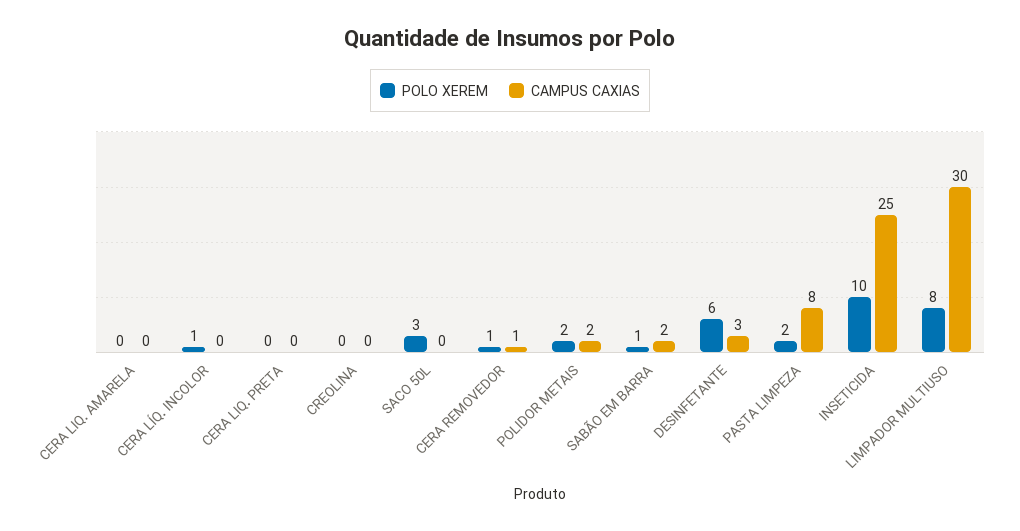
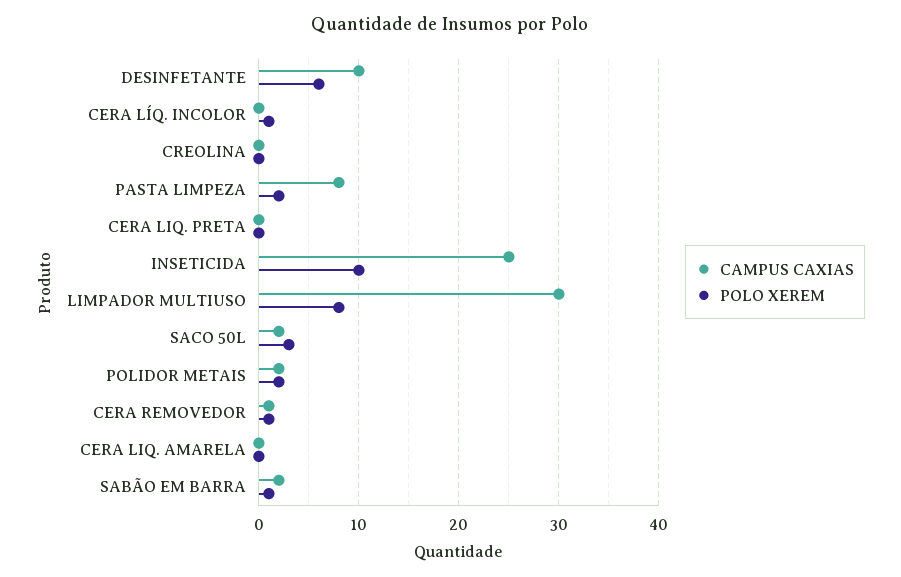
CAMPUS CAXIAS, SACO 50L: 0 -> 2
CAMPUS CAXIAS, DESINFETANTE: 3 -> 10

